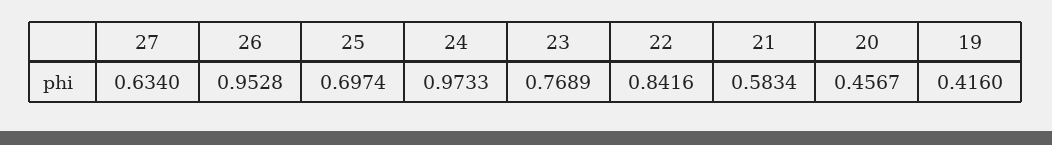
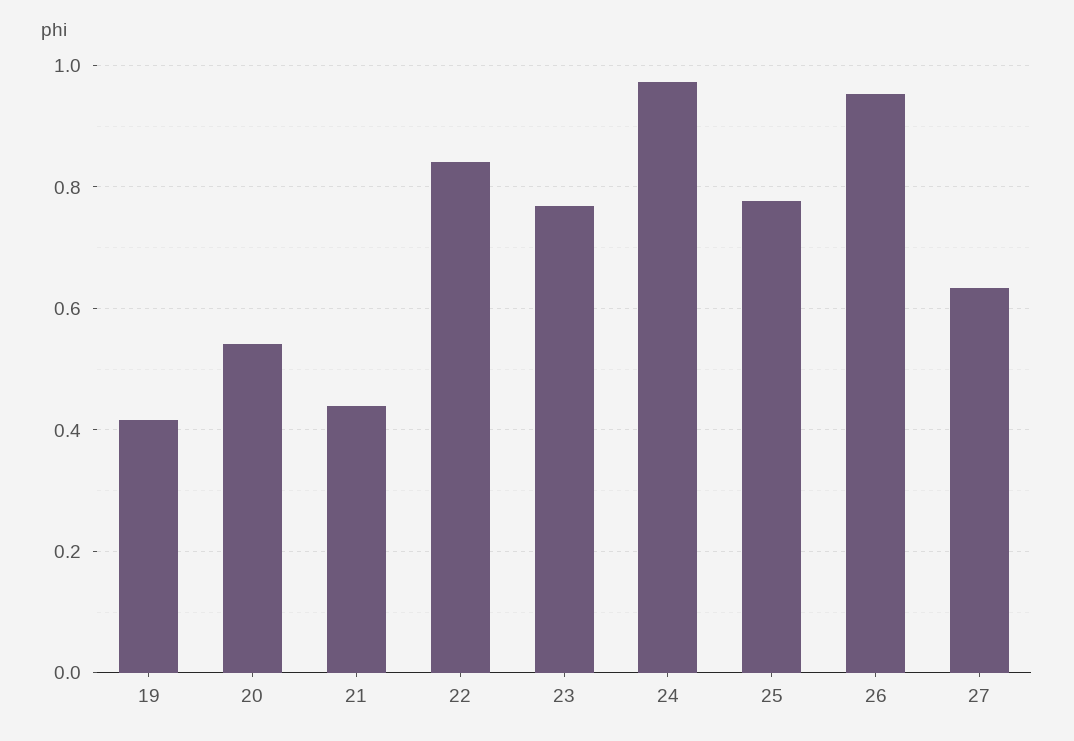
25: 0.6974 -> 0.78
21: 0.5834 -> 0.44
20: 0.4567 -> 0.54

